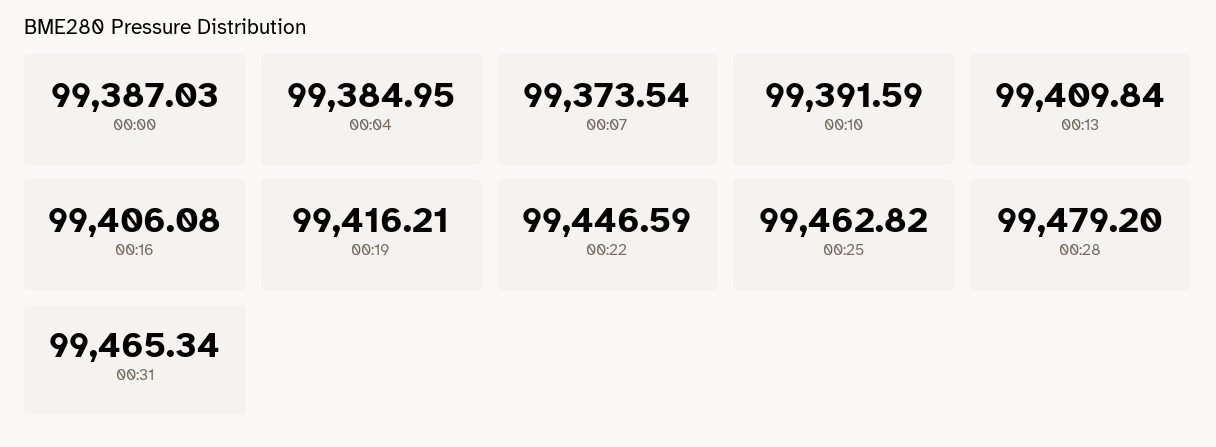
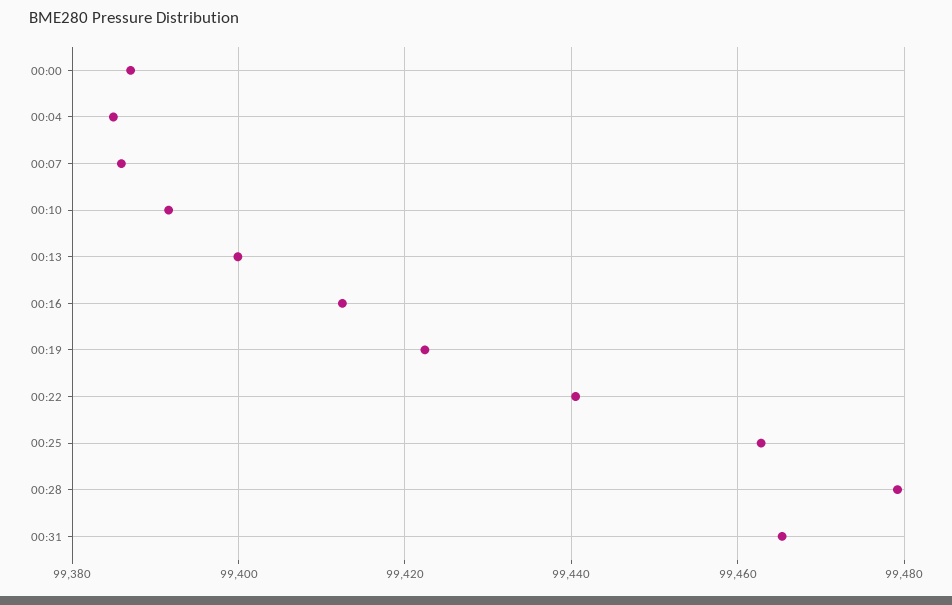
00:07: 99373.54 -> 99386
00:13: 99409.84 -> 99400
00:16: 99406.08 -> 99412
00:19: 99416.21 -> 99422
00:22: 99446.59 -> 99440

